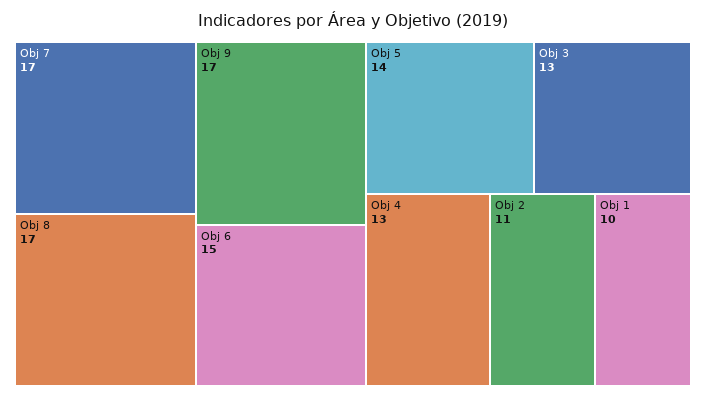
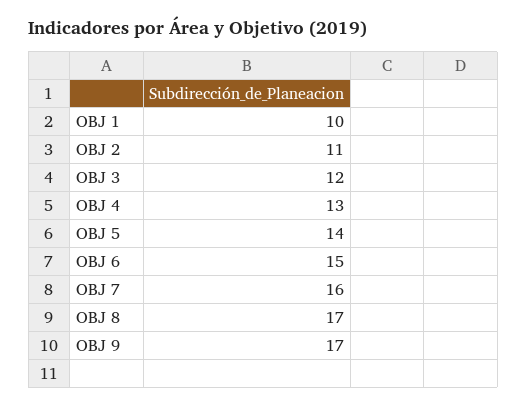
Obj 7: 17 -> 16
Obj 3: 13 -> 12

